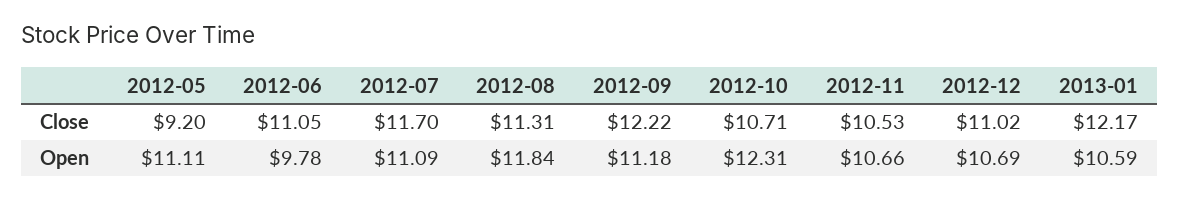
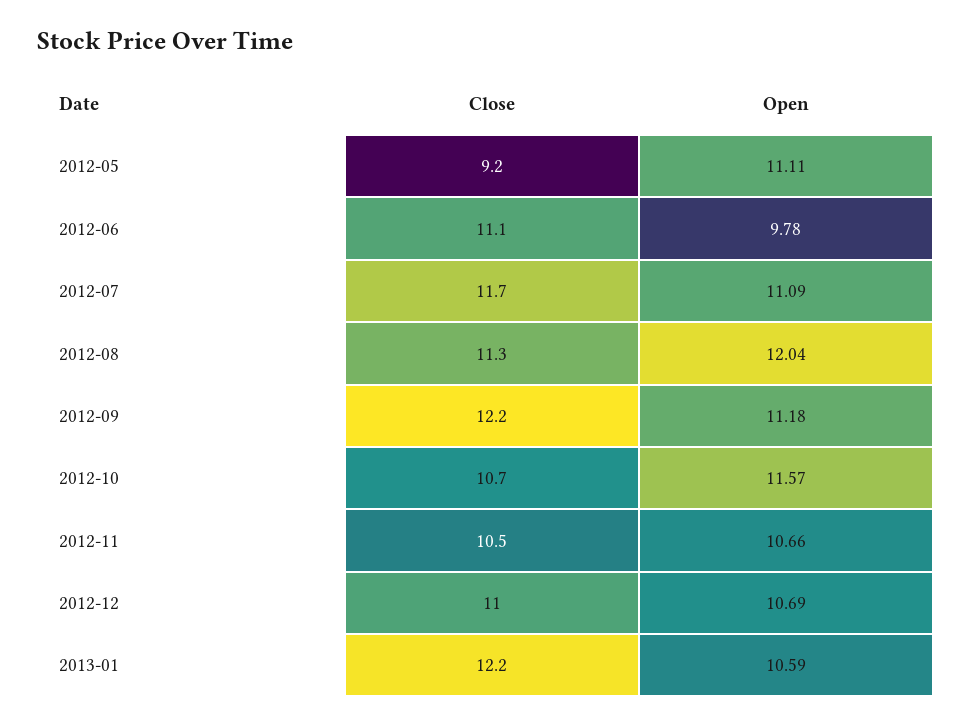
2012-08, Open: 11.84 -> 12.04
2012-10, Open: 12.31 -> 11.57

